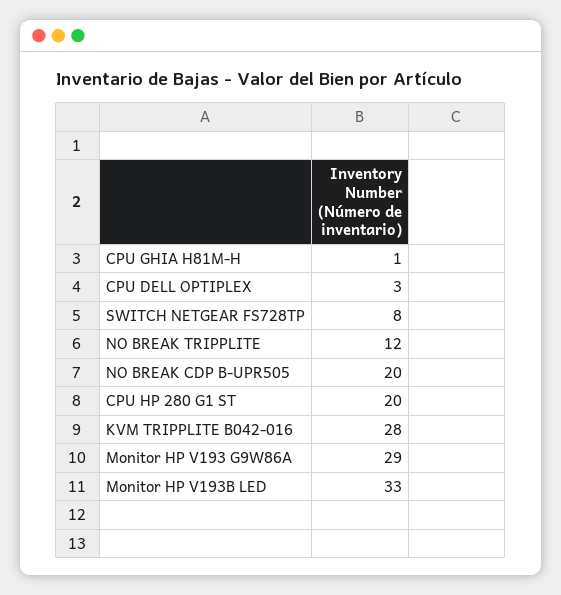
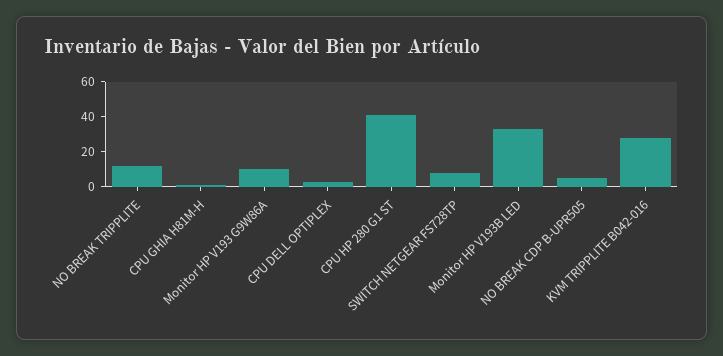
NO BREAK CDP B-UPR505: 20 -> 5
CPU HP 280 G1 ST: 20 -> 40
Monitor HP V193 G9W86A: 29 -> 10

